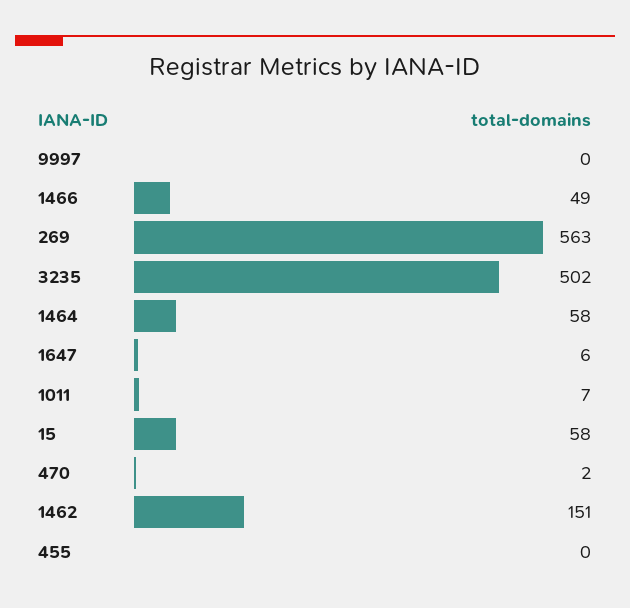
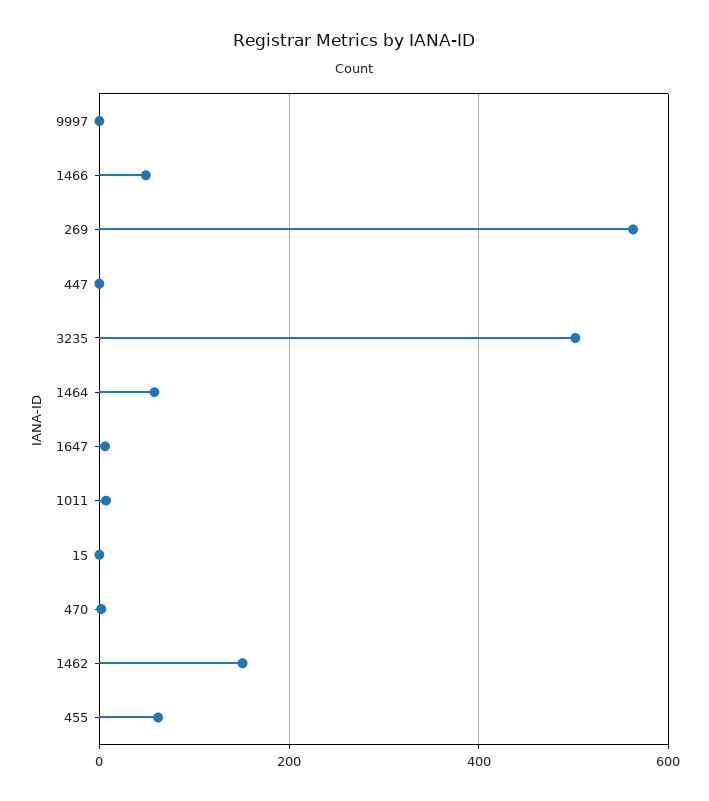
15: 58 -> 0
455: 0 -> 60
447: none -> 0

